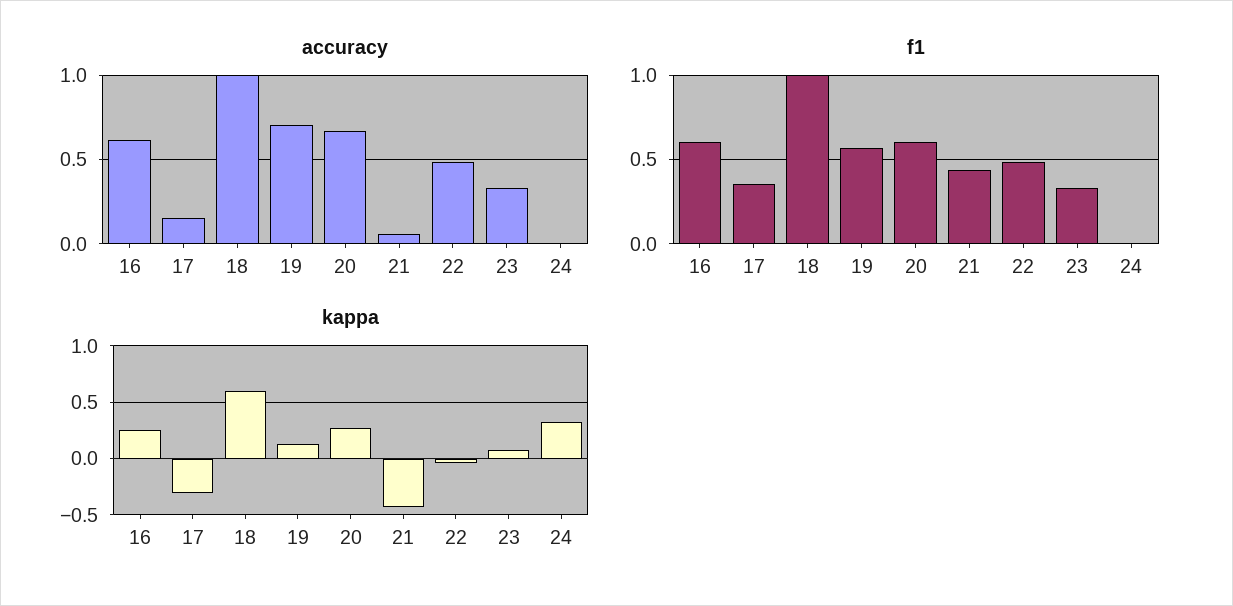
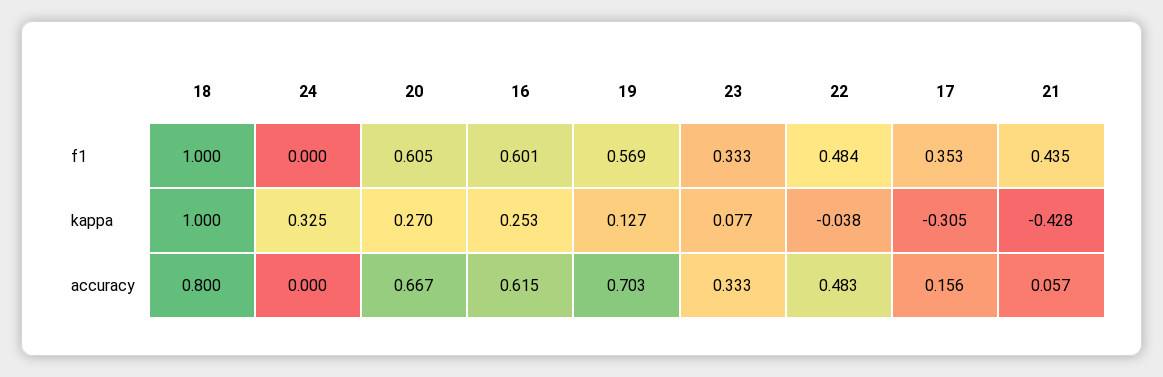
accuracy, 18: 1 -> 0.8
kappa, 18: 0.6 -> 1

